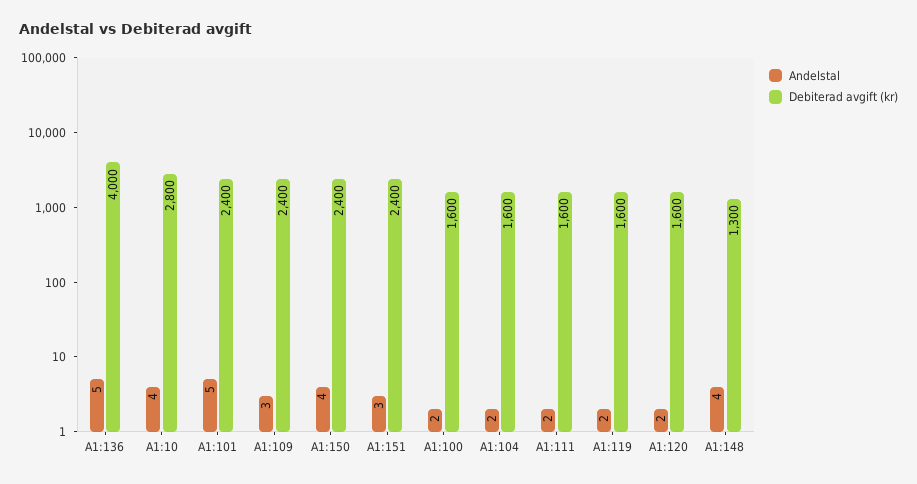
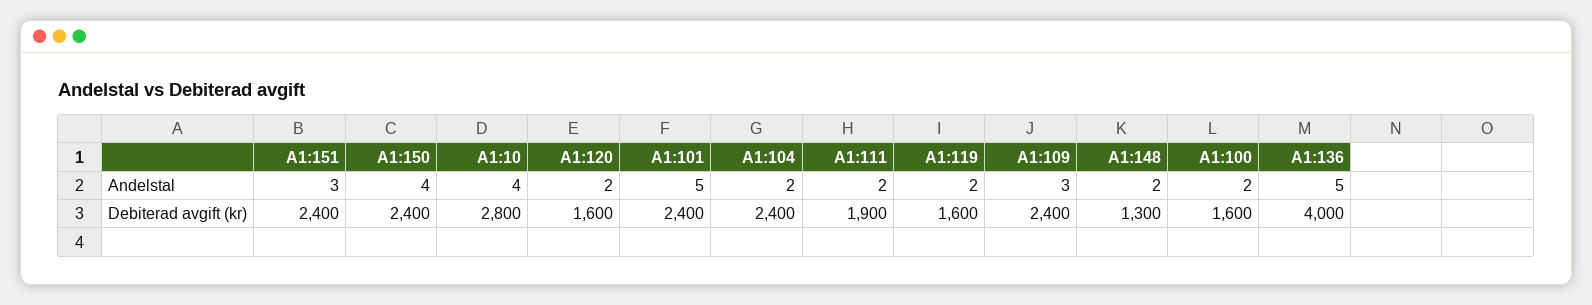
Debiterad avgift (kr), A1:104: 1600 -> 2400
Debiterad avgift (kr), A1:111: 1600 -> 1900
Andelstal, A1:148: 4 -> 2

